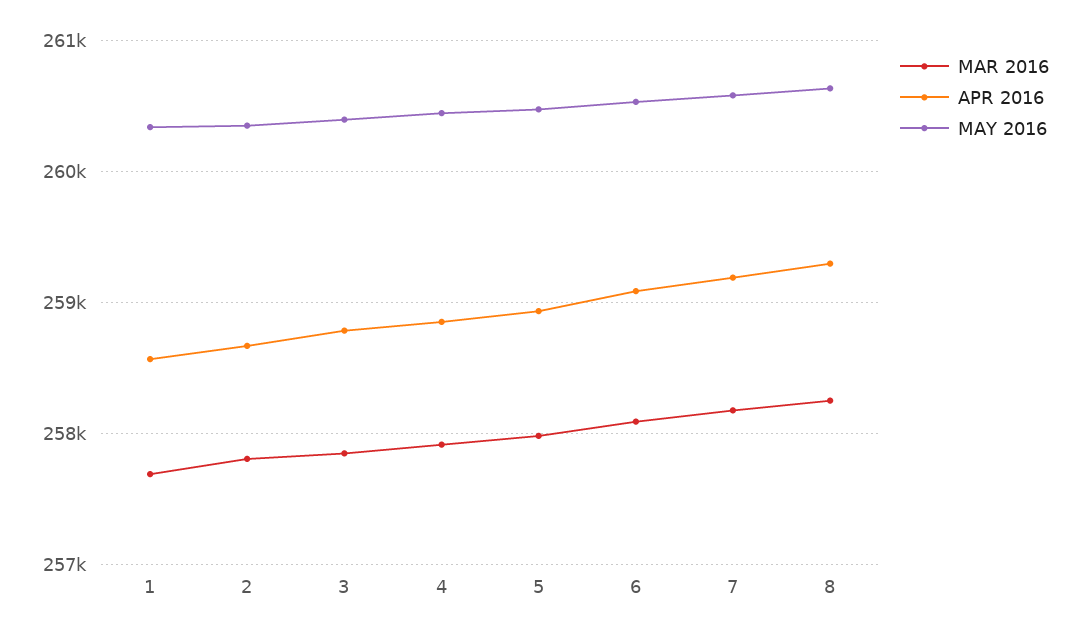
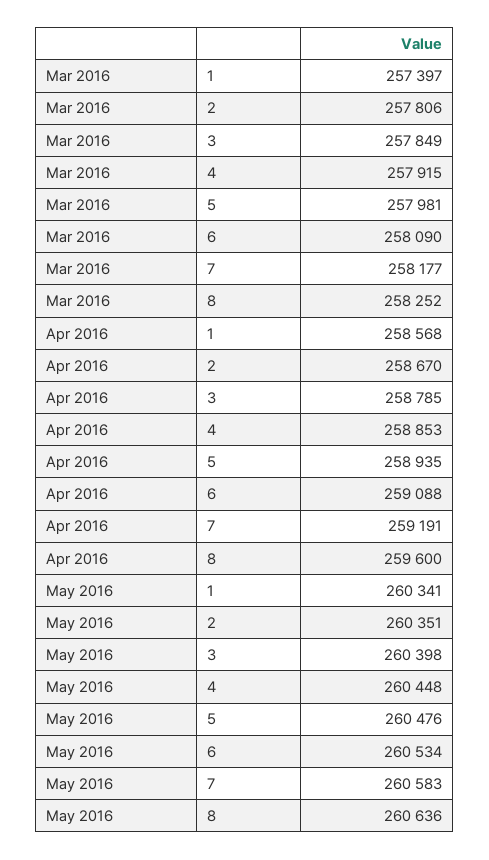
MAR 2016, 1: 257700 -> 257397
APR 2016, 8: 259300 -> 259600

